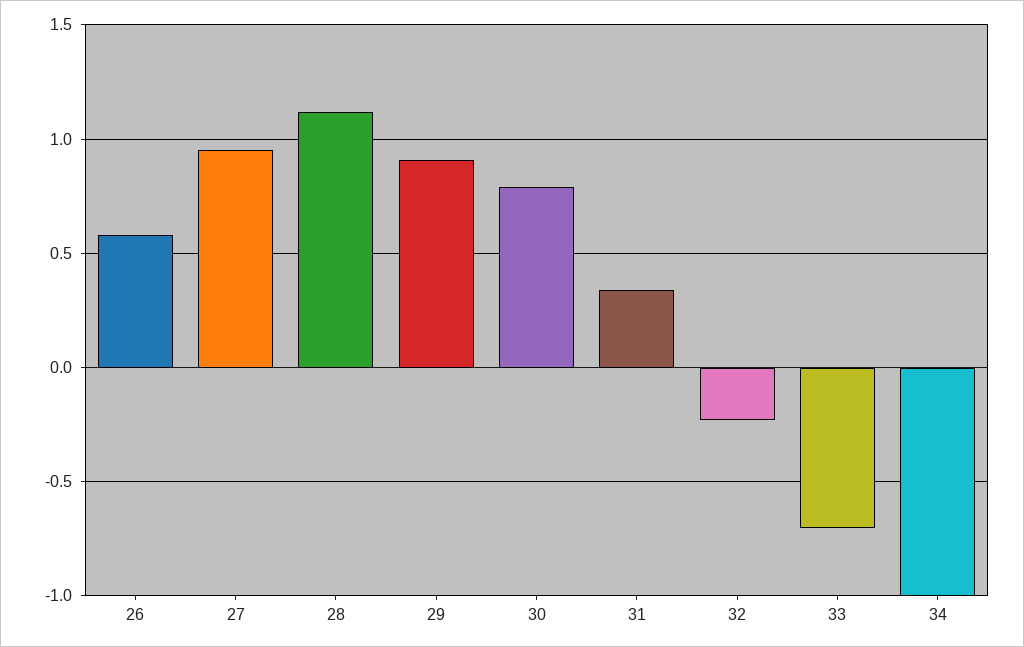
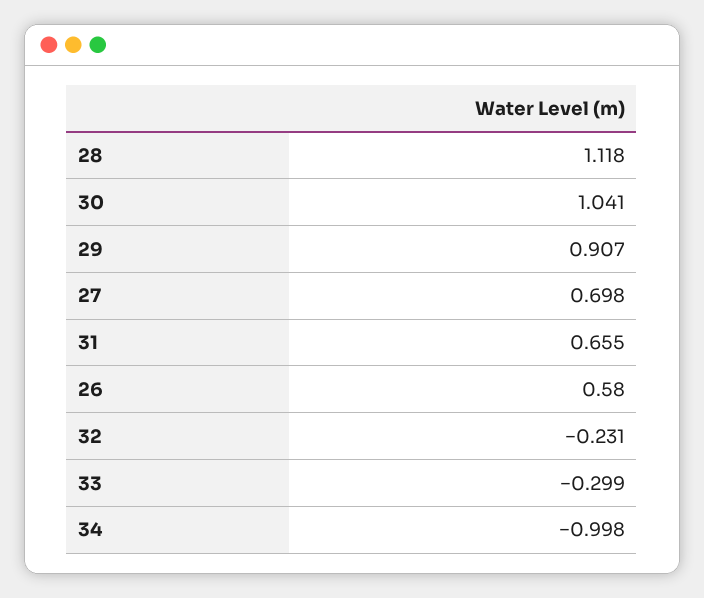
27: 0.95 -> 0.698
30: 0.8 -> 1.041
31: 0.35 -> 0.655
33: -0.7 -> -0.299

